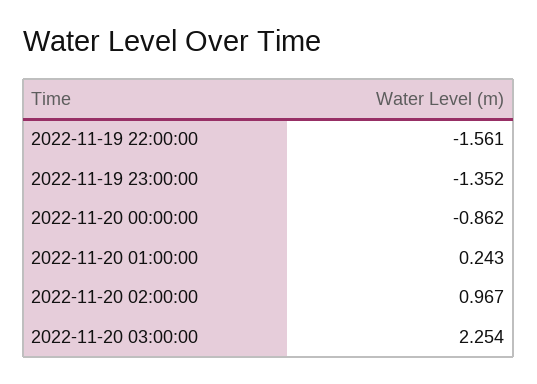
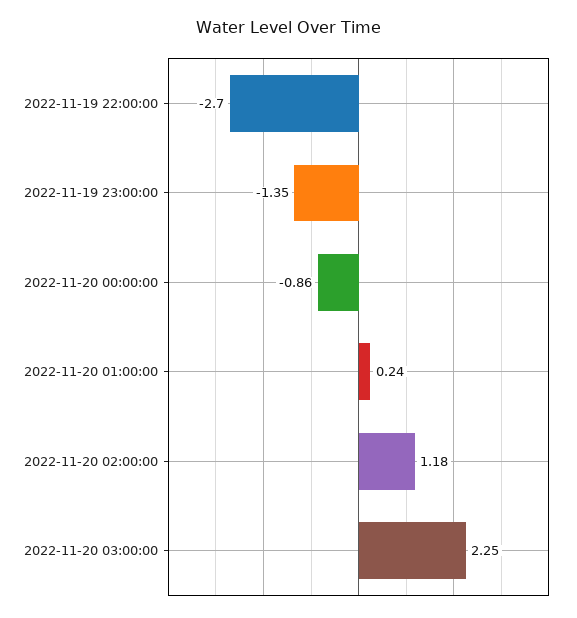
2022-11-19 22:00:00: -1.561 -> -2.7
2022-11-20 02:00:00: 0.967 -> 1.18

